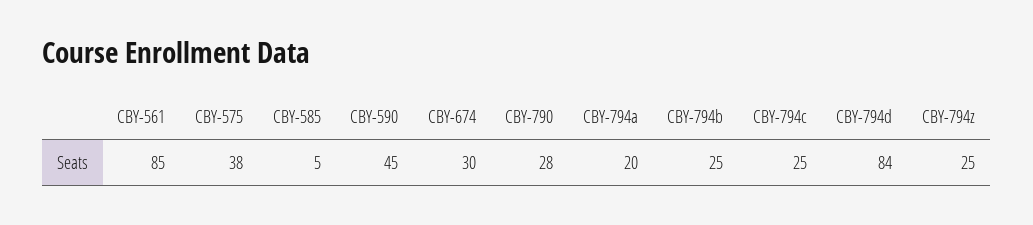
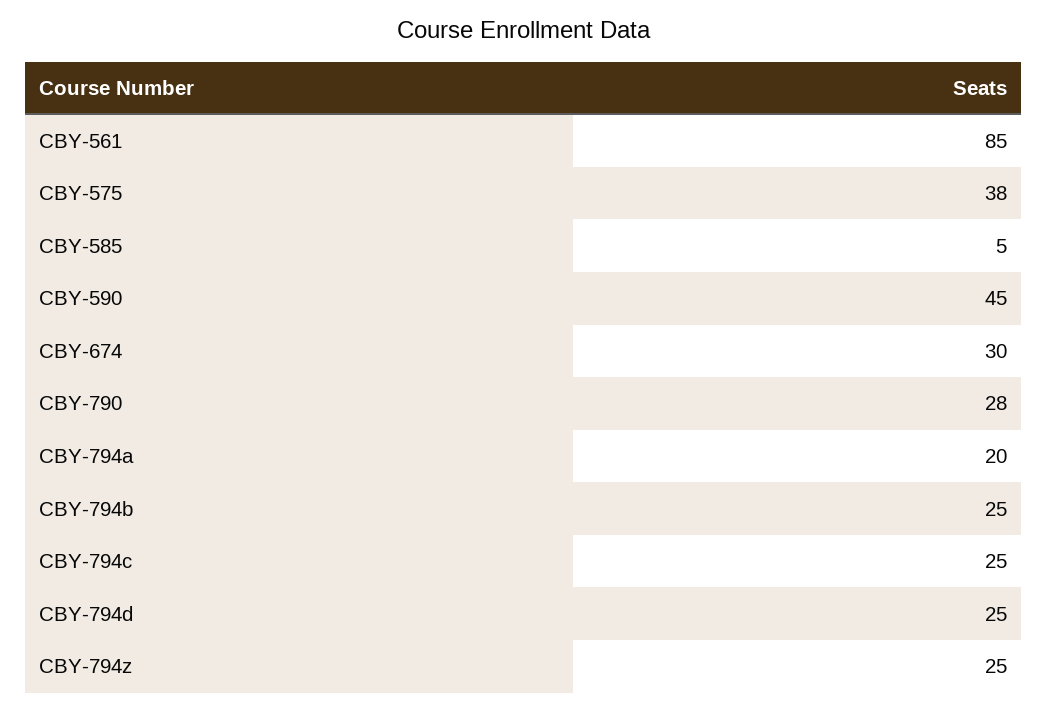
CBY-794d: 84 -> 25

